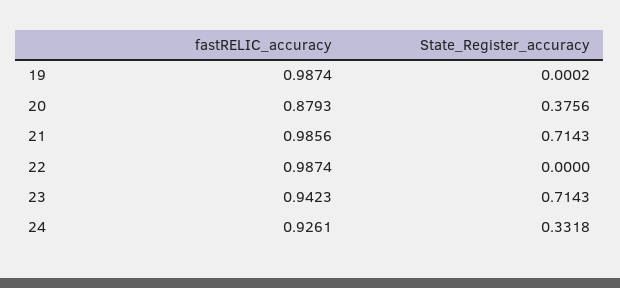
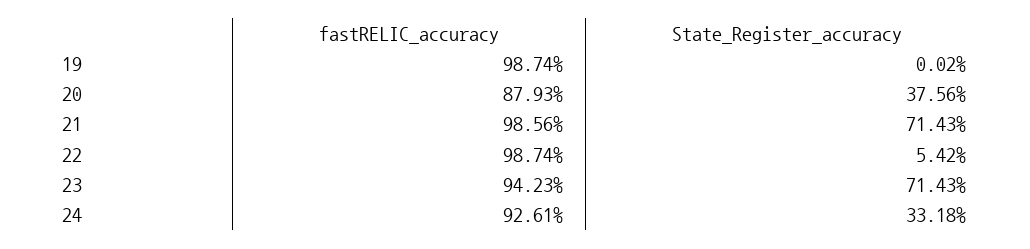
State_Register_accuracy, 22: 0 -> 0.0542

